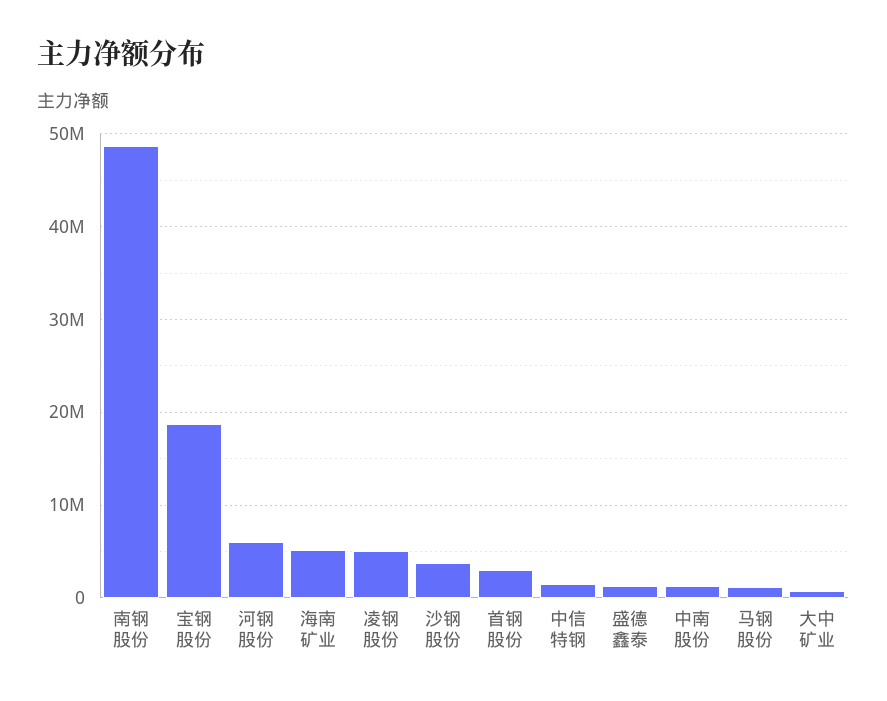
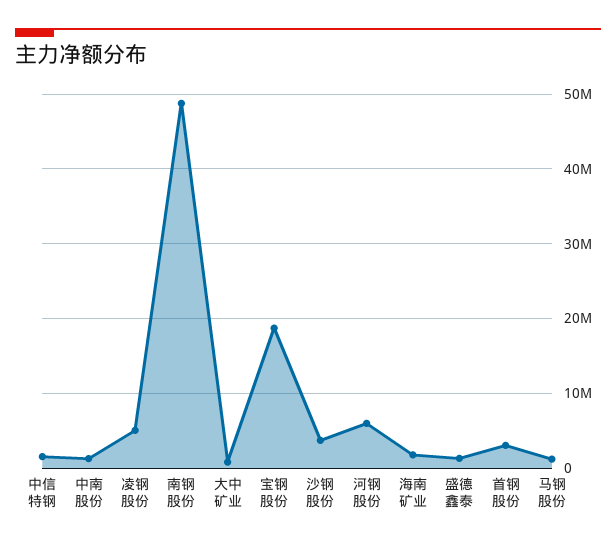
海南矿业: 5000000 -> 2000000

